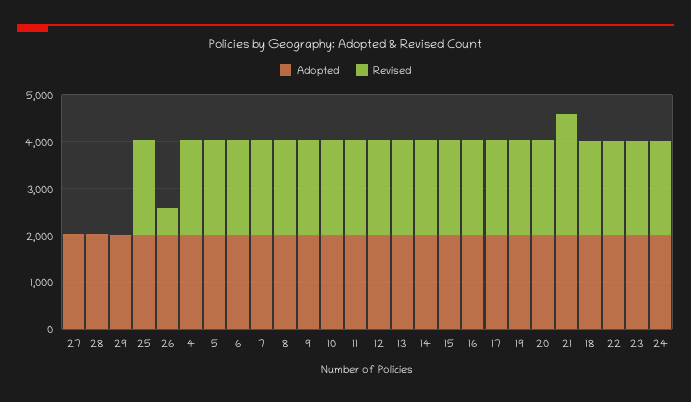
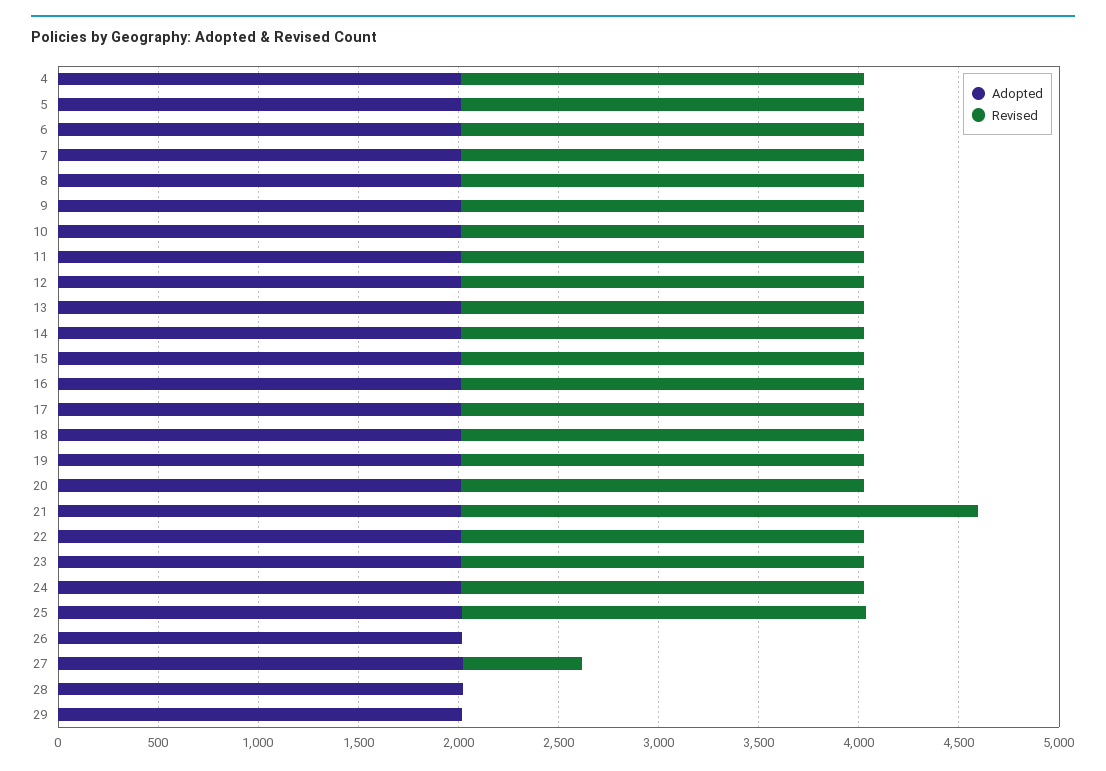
Revised, 27: 0 -> 600
Revised, 26: 600 -> 0

